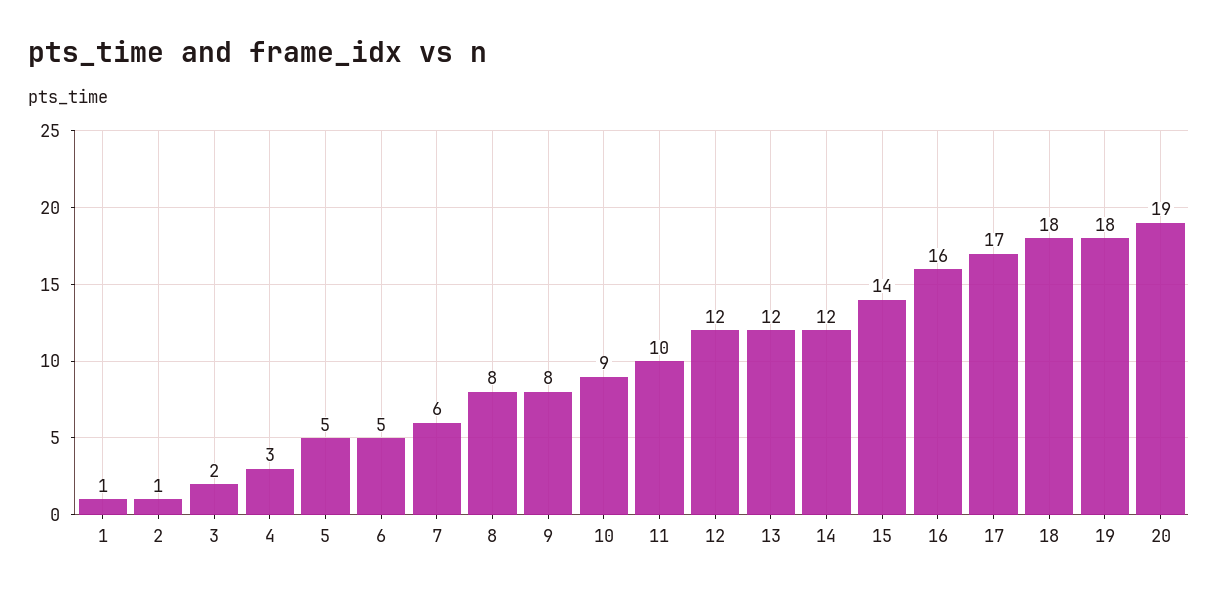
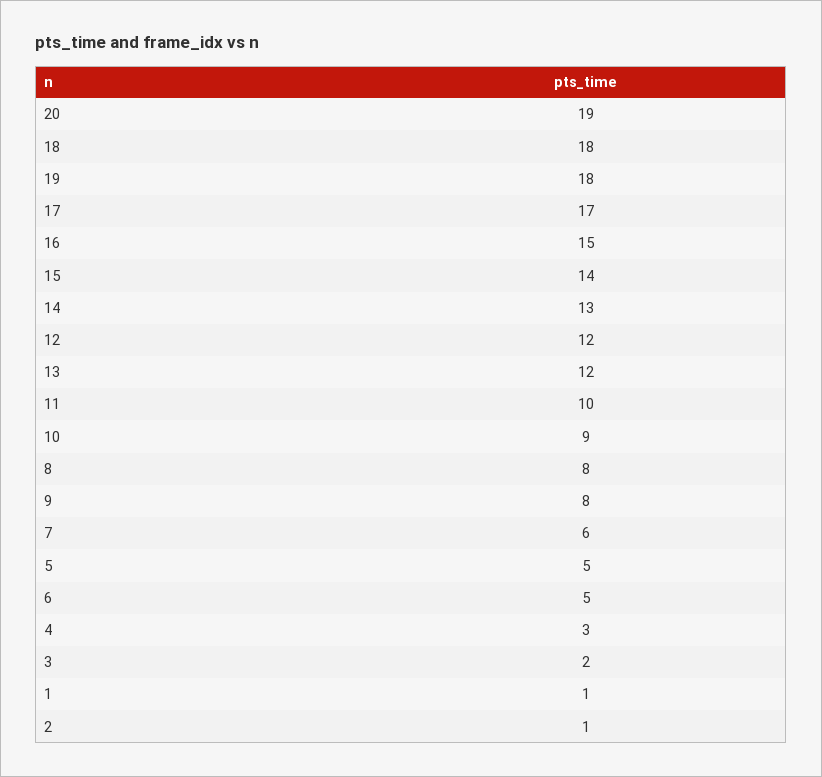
14: 12 -> 13
16: 16 -> 15

